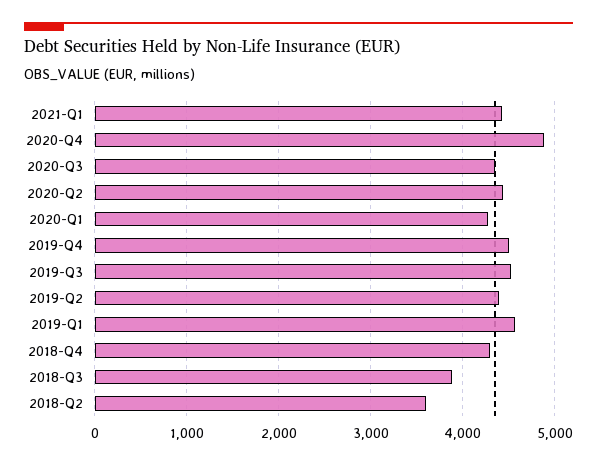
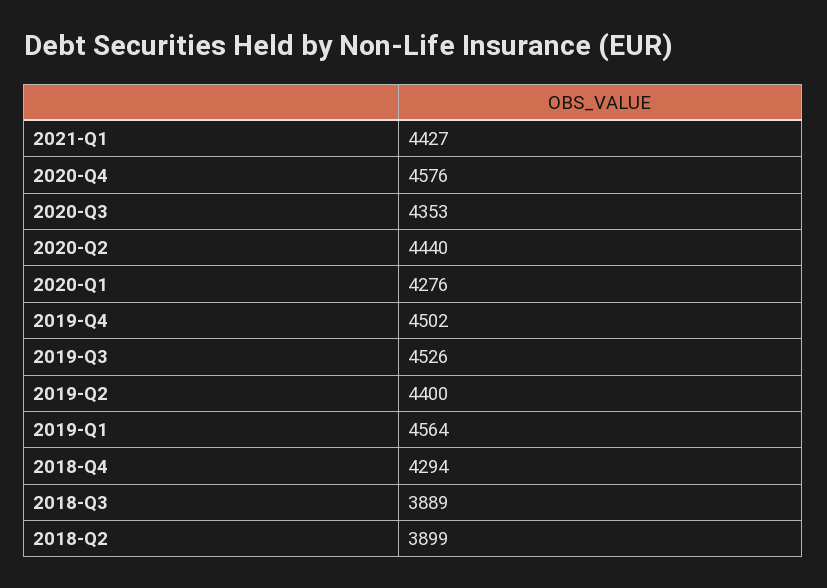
2020-Q4: 4900 -> 4576
2018-Q2: 3600 -> 3899

